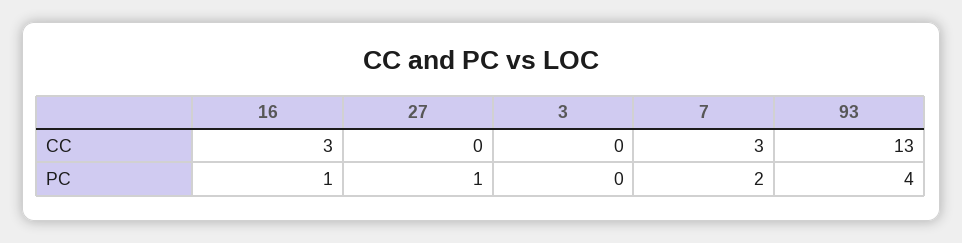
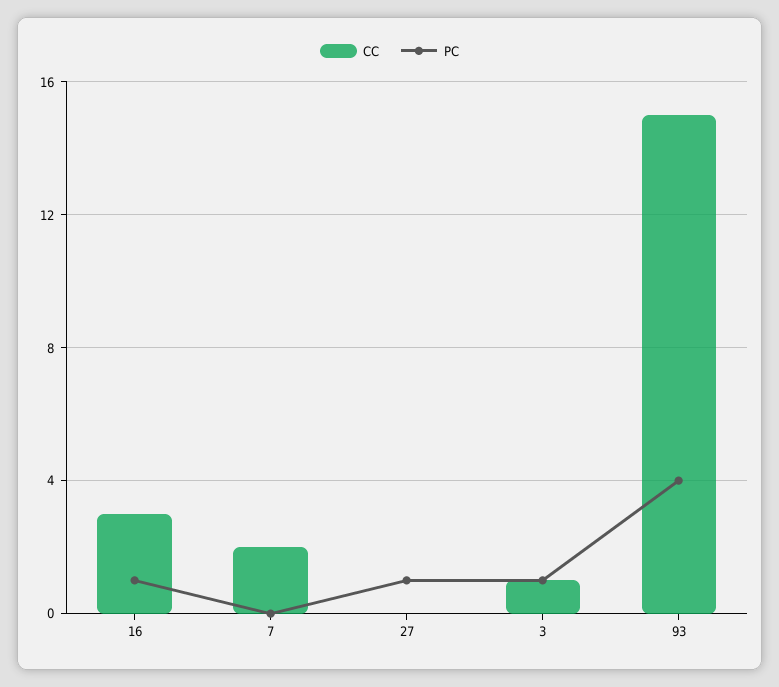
CC, 3: 0 -> 1
CC, 7: 3 -> 2
CC, 93: 13 -> 15
PC, 3: 0 -> 1
PC, 7: 2 -> 0

